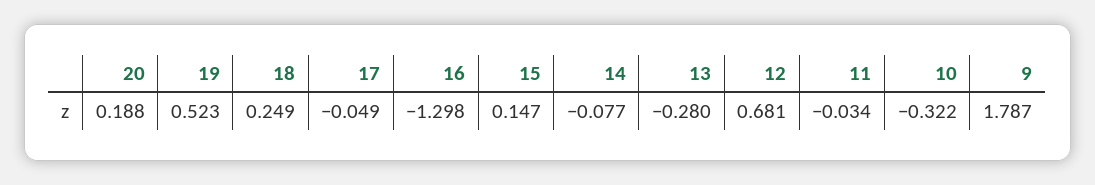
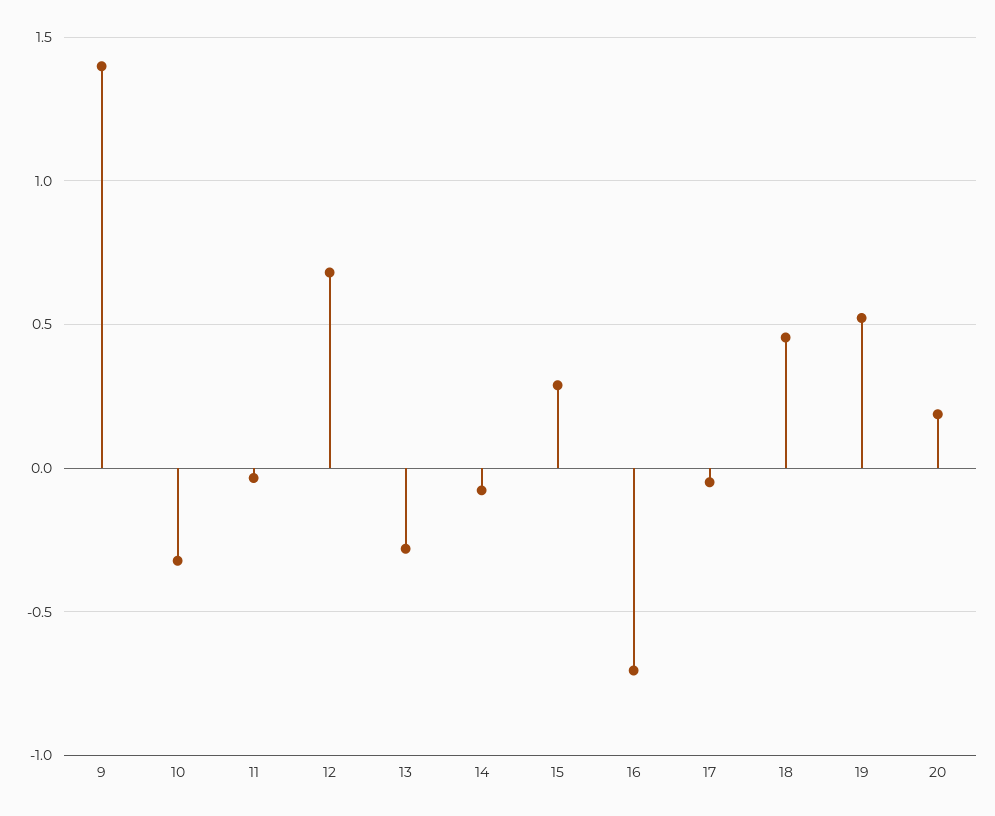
18: 0.249 -> 0.45
16: -1.298 -> -0.7
15: 0.147 -> 0.3
9: 1.787 -> 1.4

